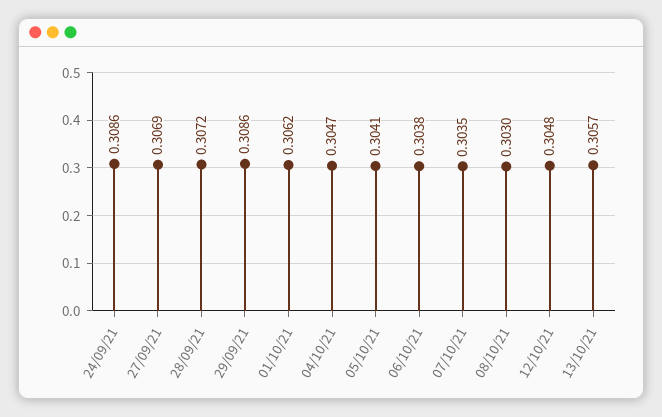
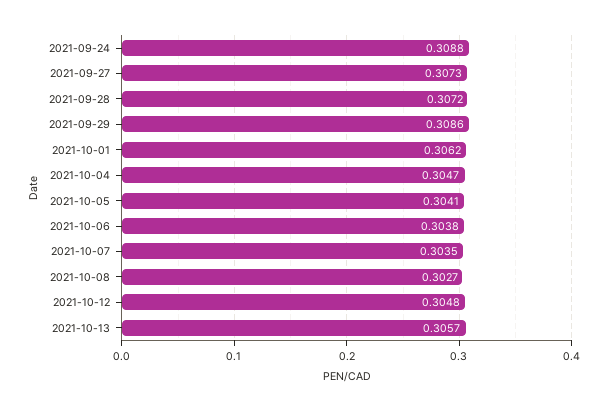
24/09/21: 0.3086 -> 0.3088
27/09/21: 0.3069 -> 0.3073
08/10/21: 0.303 -> 0.3027

